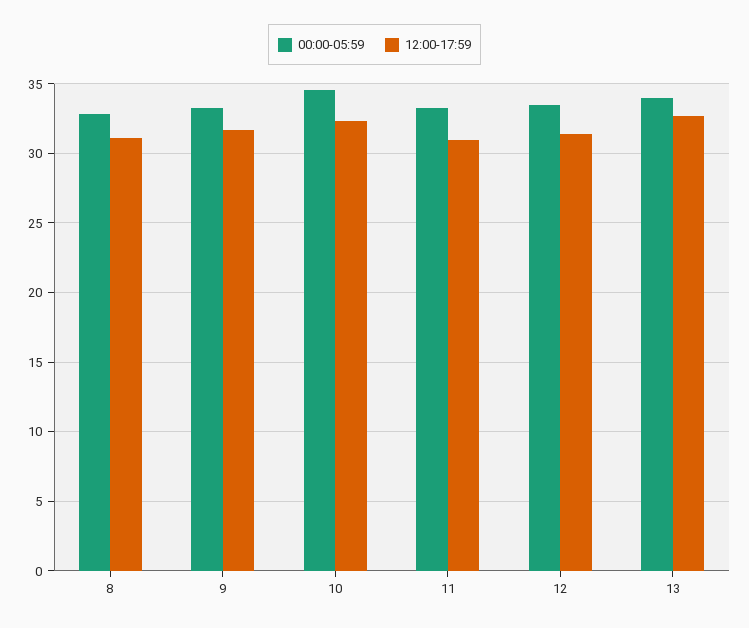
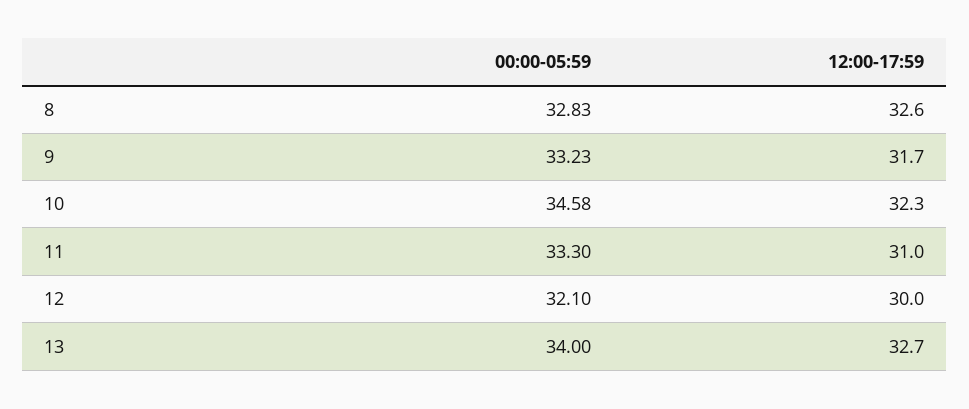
12:00-17:59, 8: 31 -> 32.6
00:00-05:59, 12: 33.5 -> 32.1
12:00-17:59, 12: 31.5 -> 30

